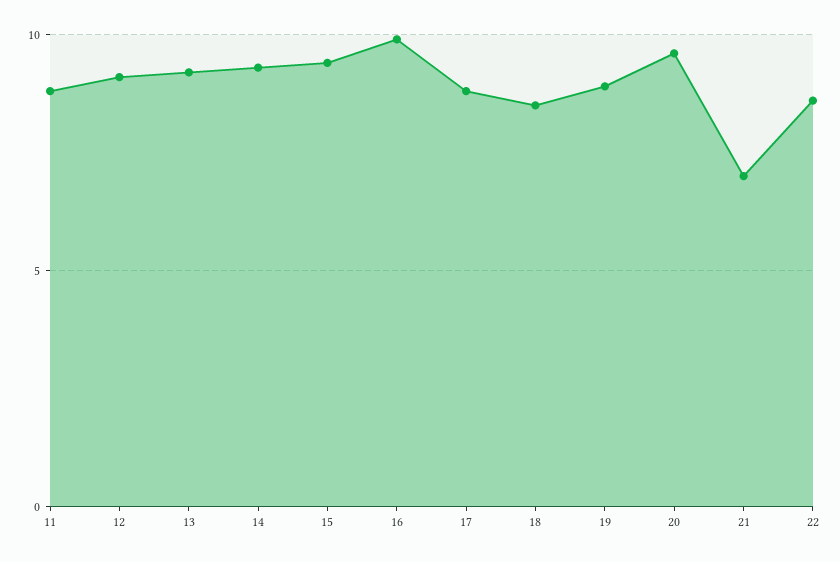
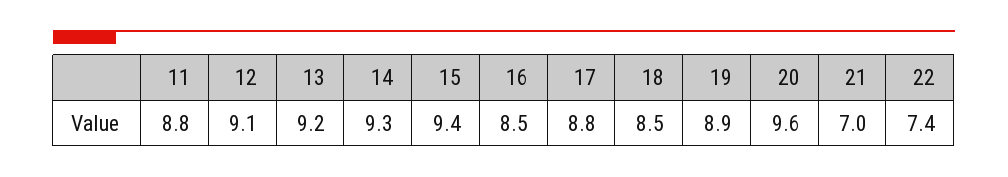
16: 10 -> 8.5
22: 8.5 -> 7.4

